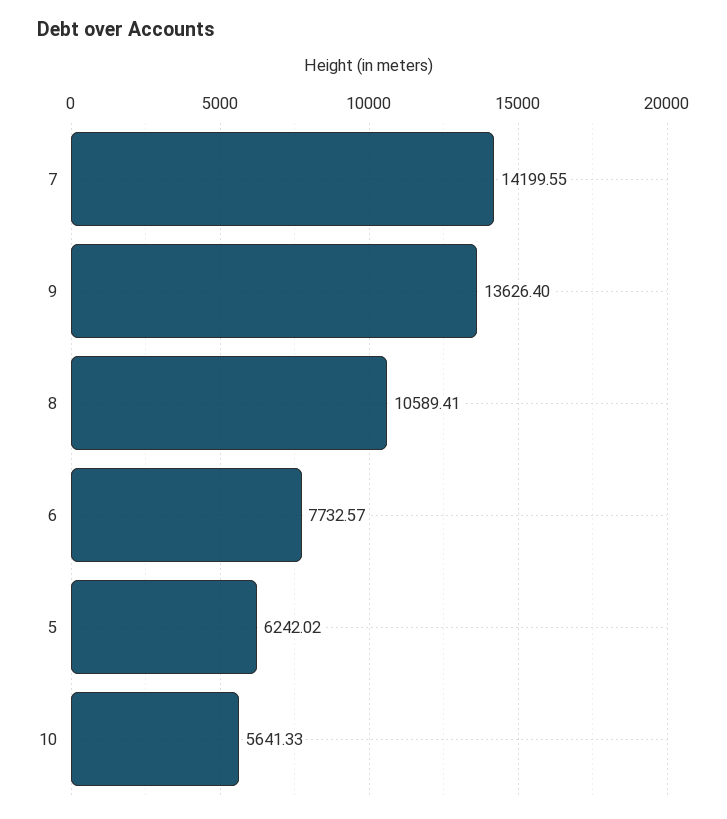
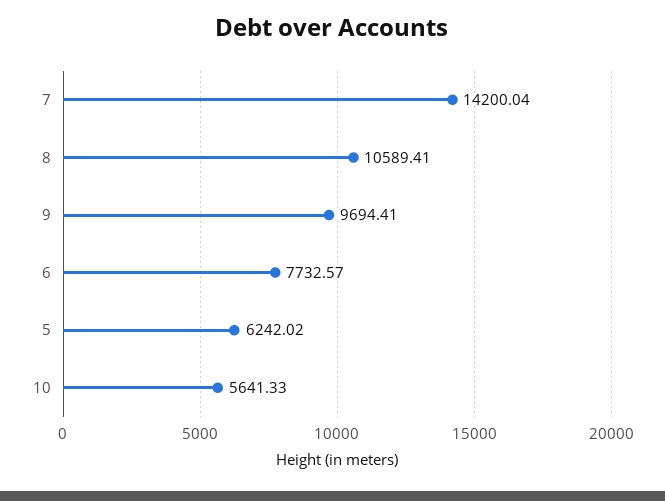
7: 14199.55 -> 14200.04
9: 13626.4 -> 9694.41

